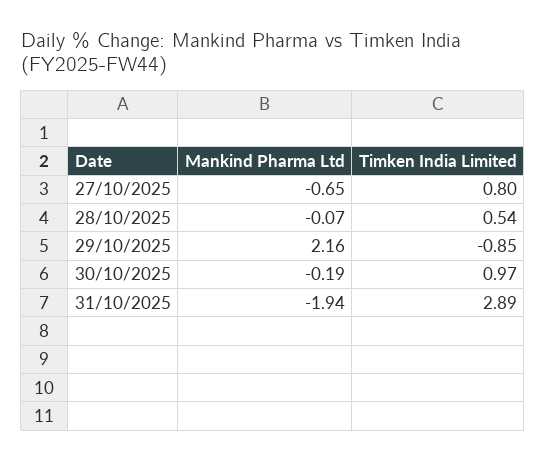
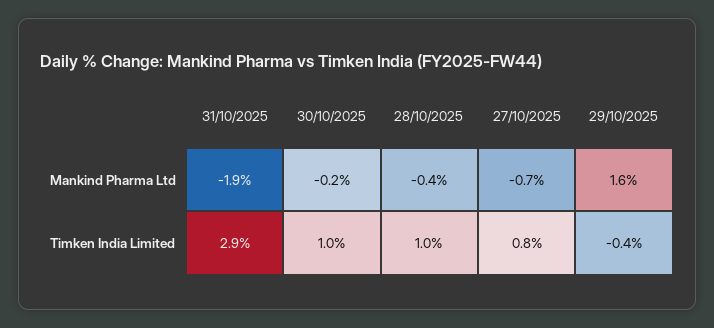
Mankind Pharma Ltd, 28/10/2025: -0.07 -> -0.4
Timken India Limited, 28/10/2025: 0.54 -> 1
Mankind Pharma Ltd, 29/10/2025: 2.16 -> 1.6
Timken India Limited, 29/10/2025: -0.85 -> -0.4

